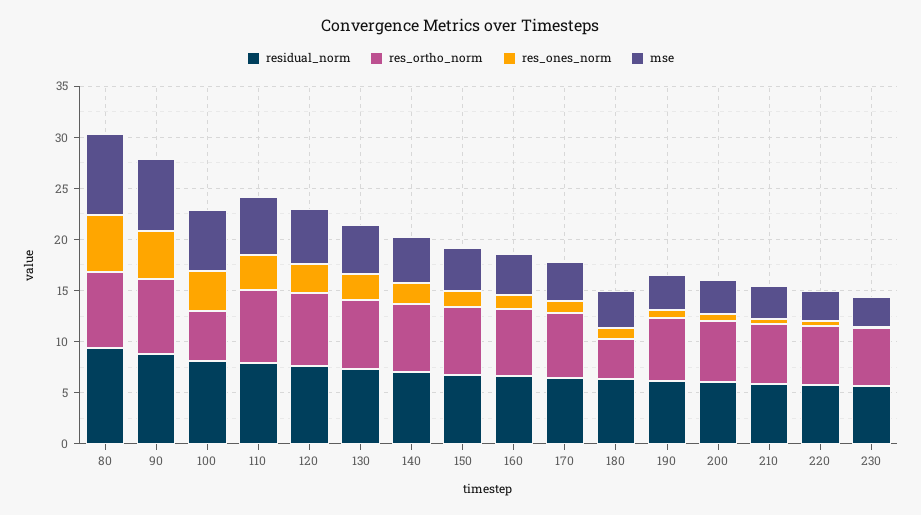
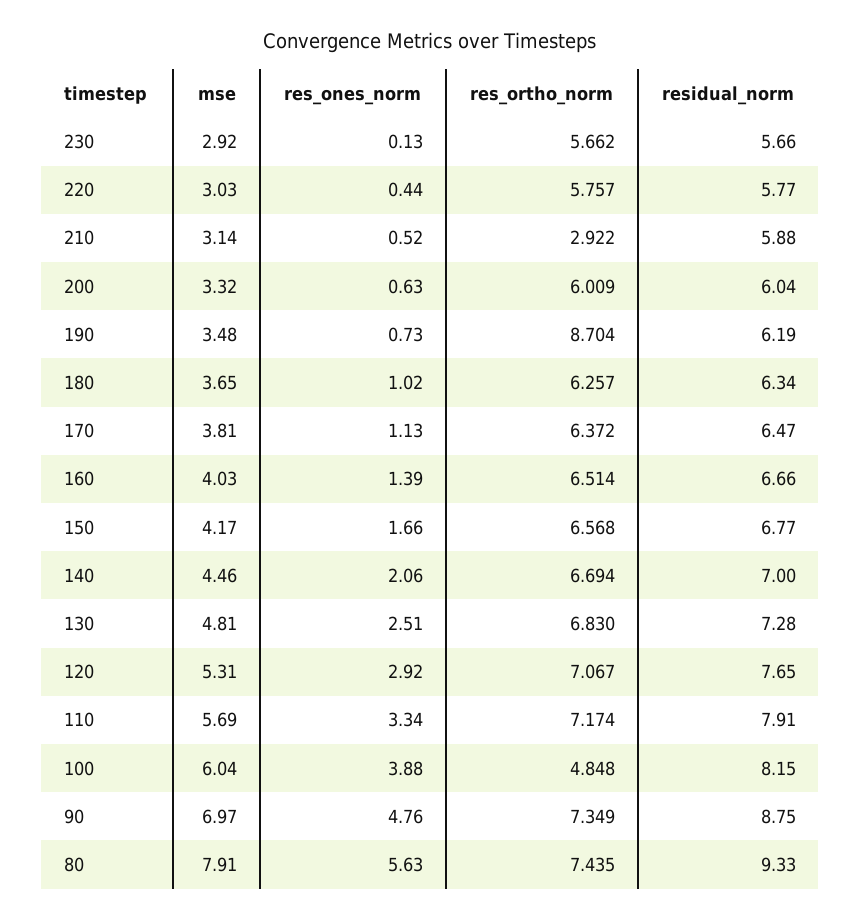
res_ortho_norm, 180: 4 -> 6.257
res_ortho_norm, 190: 6 -> 8.704
res_ortho_norm, 210: 6 -> 2.922

